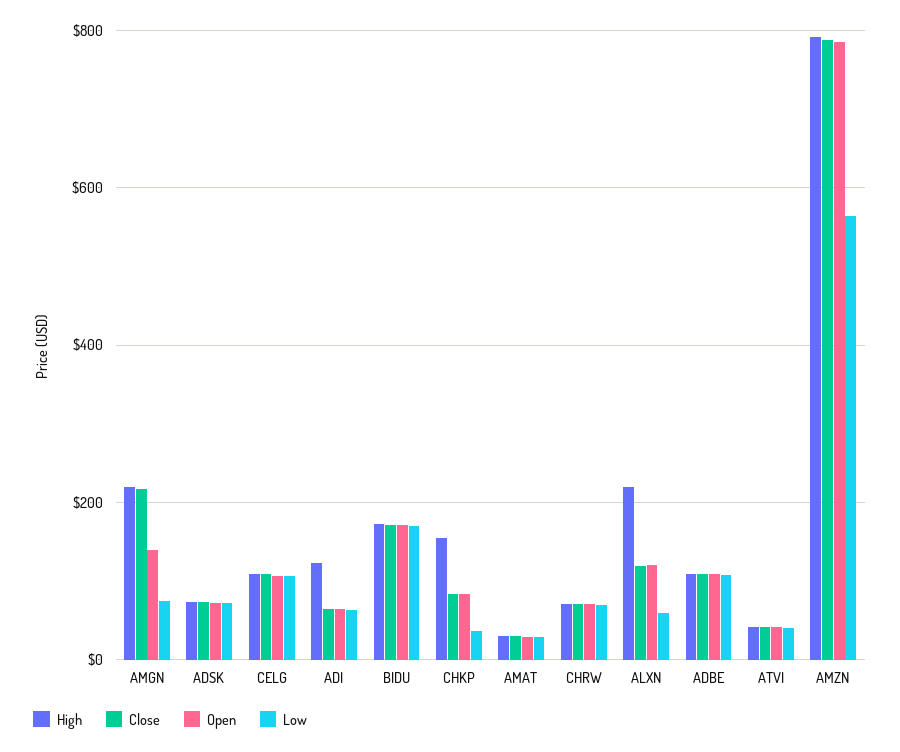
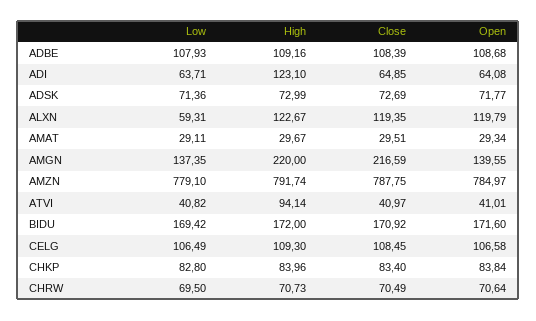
Low, AMGN: 80 -> 137.35
High, CHKP: 160 -> 83.96
Low, CHKP: 40 -> 82.8
High, ALXN: 220 -> 122.67
High, ATVI: 40 -> 94.14
Low, AMZN: 560 -> 779.1

